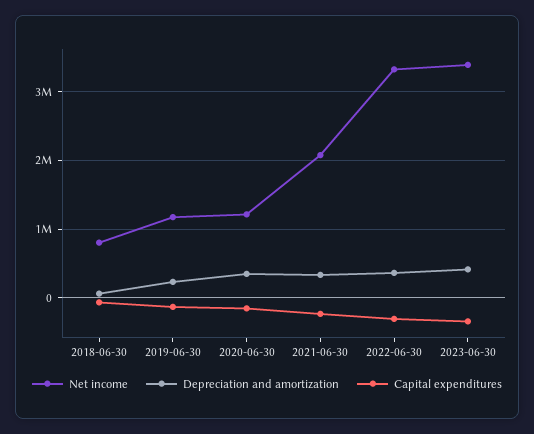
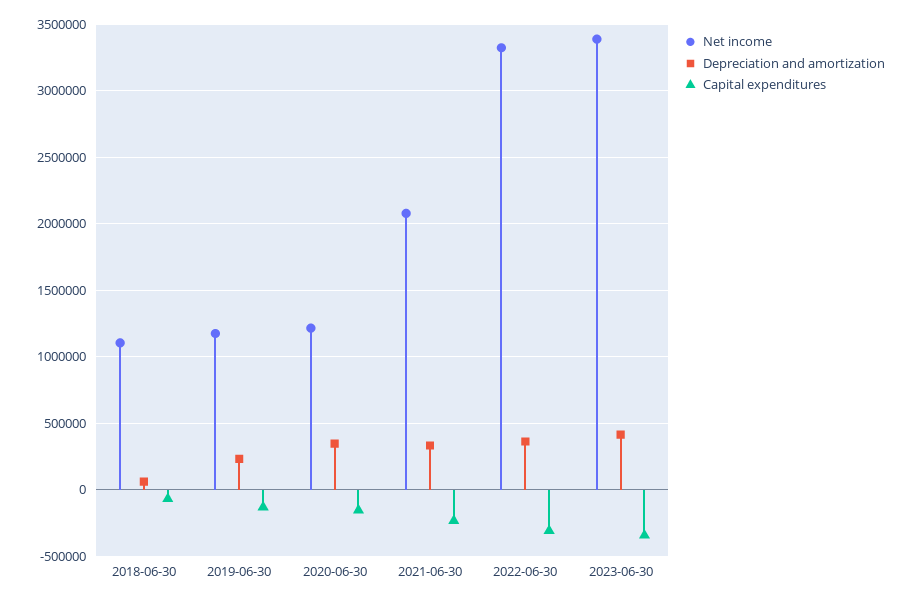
Net income, 2018-06-30: 800000 -> 1100000

